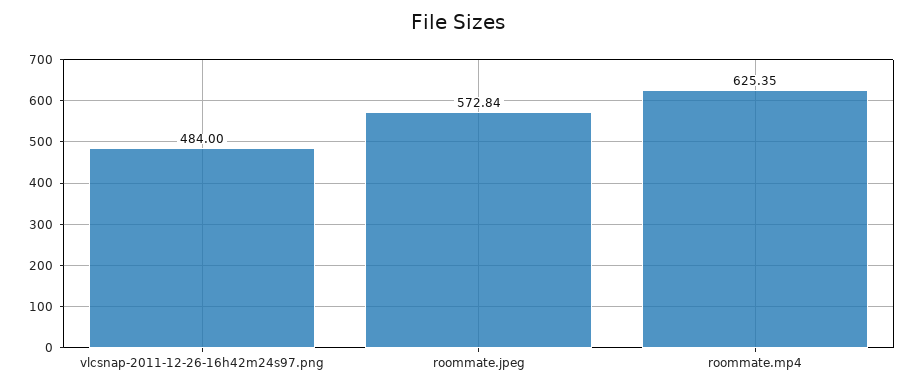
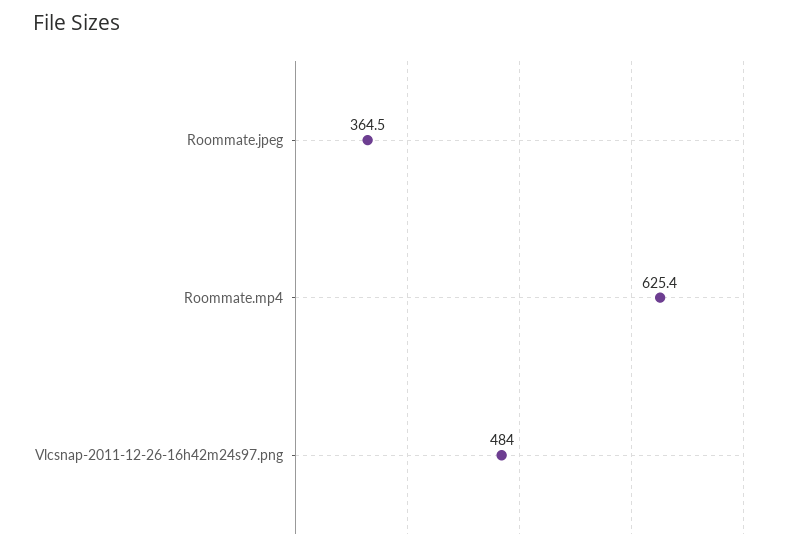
roommate.jpeg: 572.84 -> 364.5

